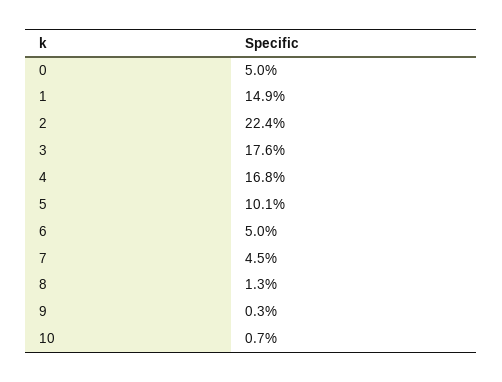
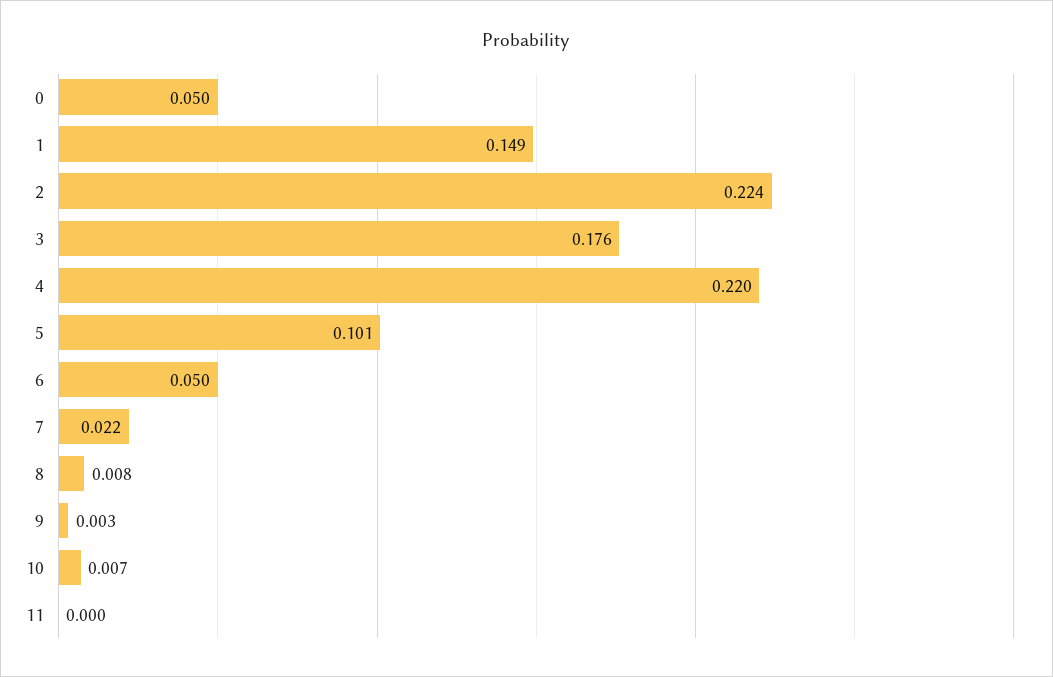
4: 0.168 -> 0.22
7: 0.045 -> 0.022
8: 0.013 -> 0.008
11: none -> 0

